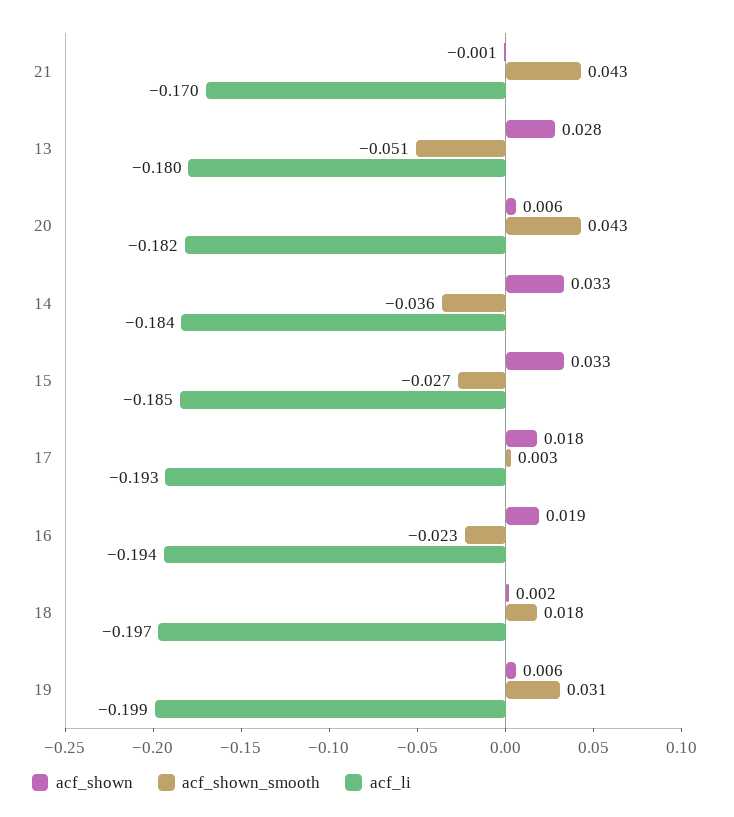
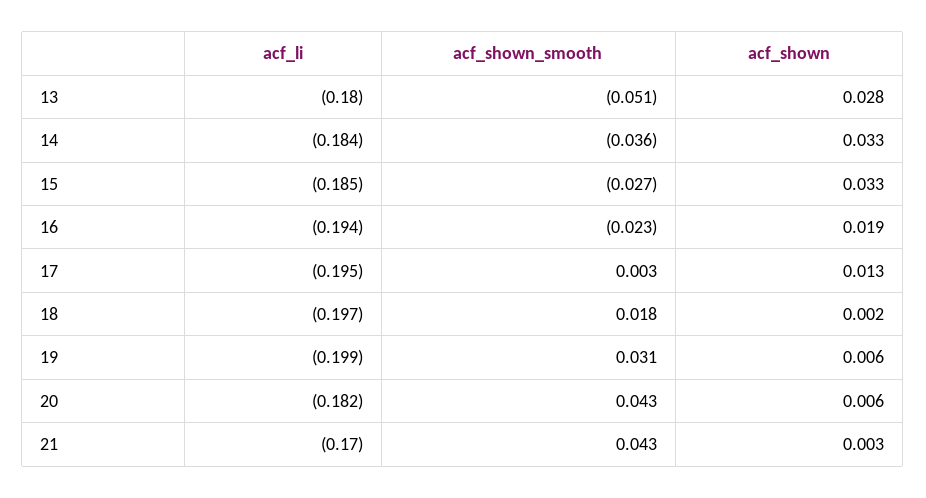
acf_shown, 21: -0.001 -> 0.003
acf_shown, 17: 0.018 -> 0.013
acf_li, 17: -0.193 -> -0.195

